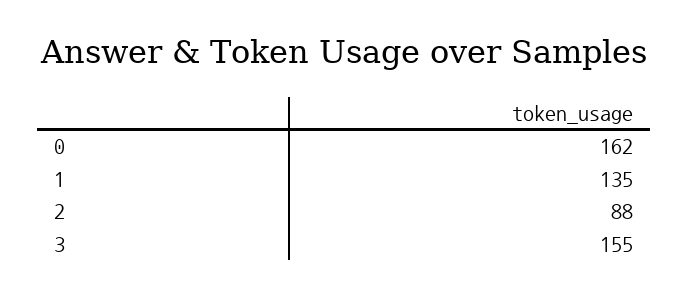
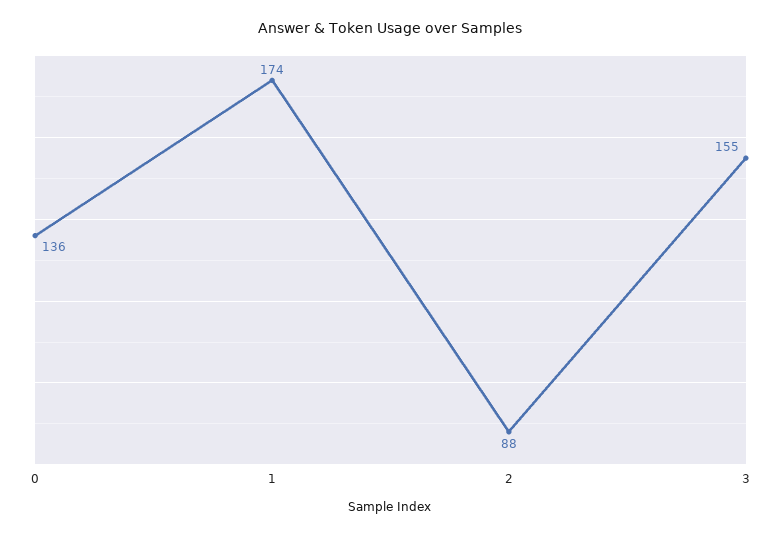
0: 162 -> 136
1: 135 -> 174

